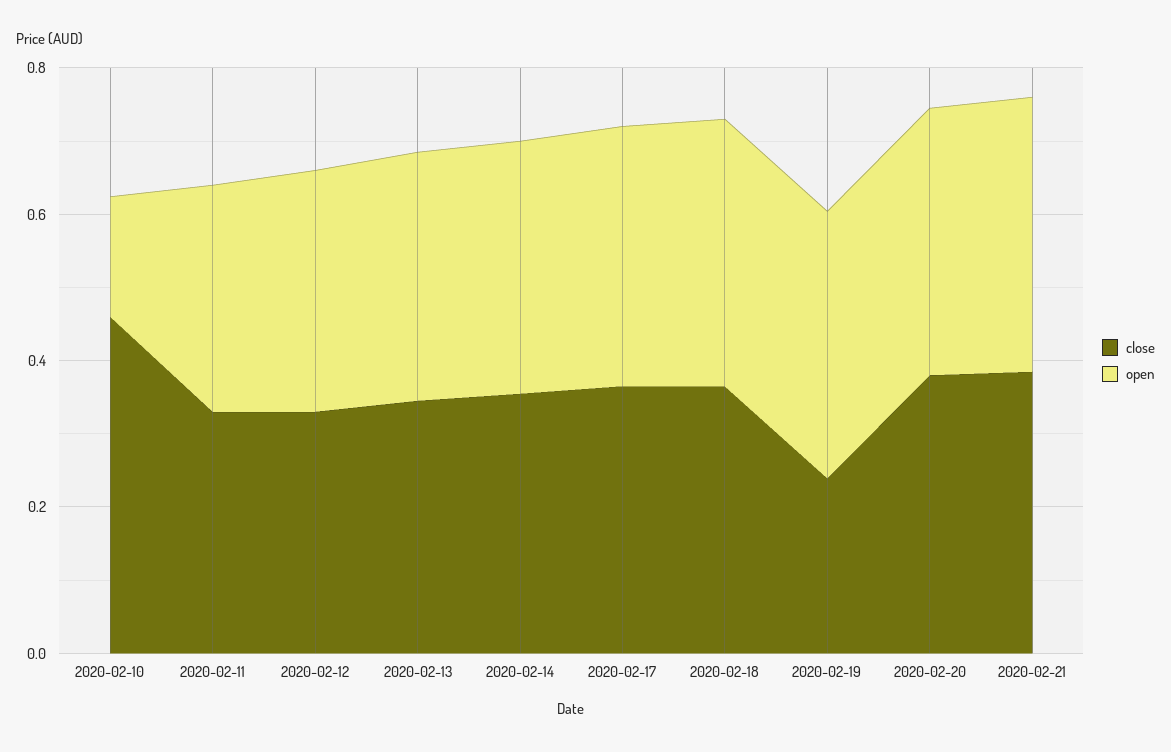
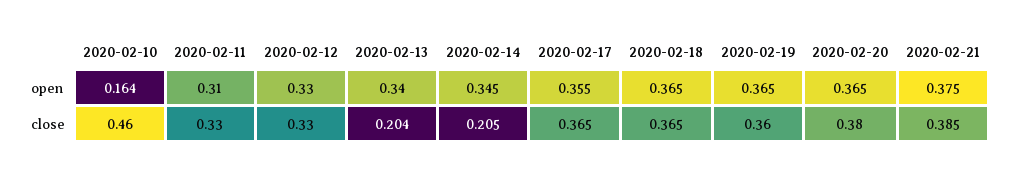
close, 2020-02-13: 0.35 -> 0.204
close, 2020-02-14: 0.35 -> 0.205
close, 2020-02-19: 0.25 -> 0.36

